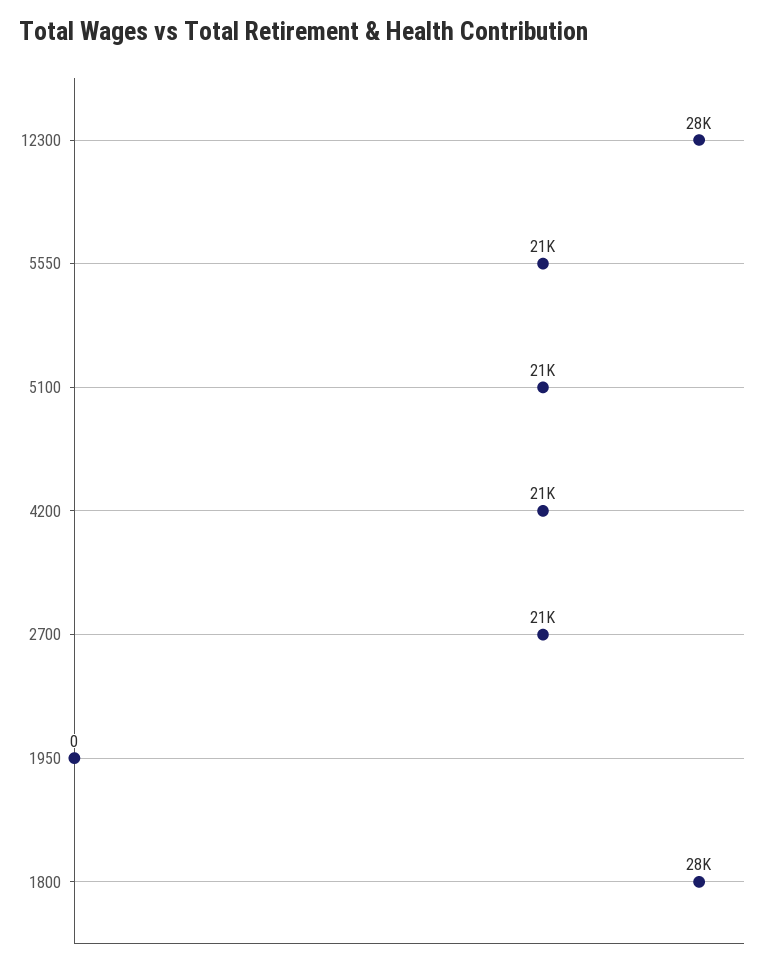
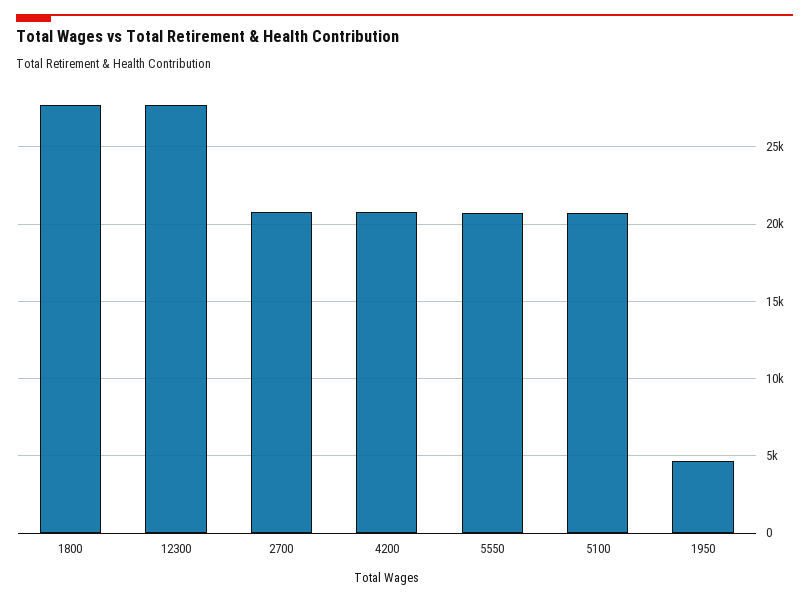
1950: 0 -> 4500

